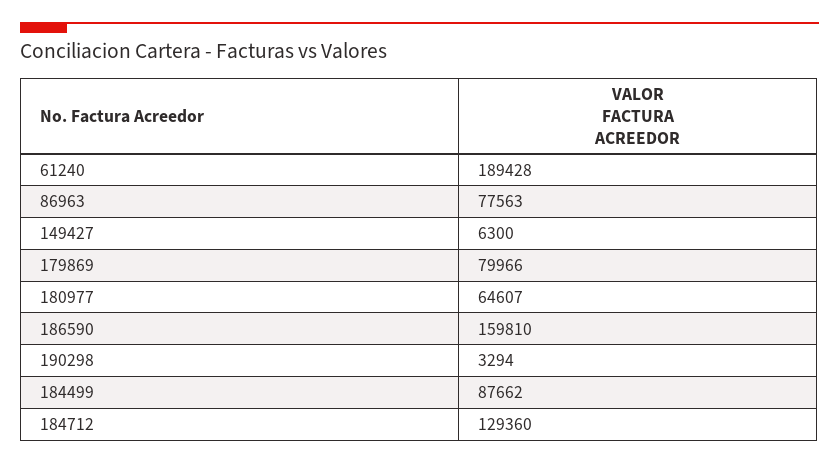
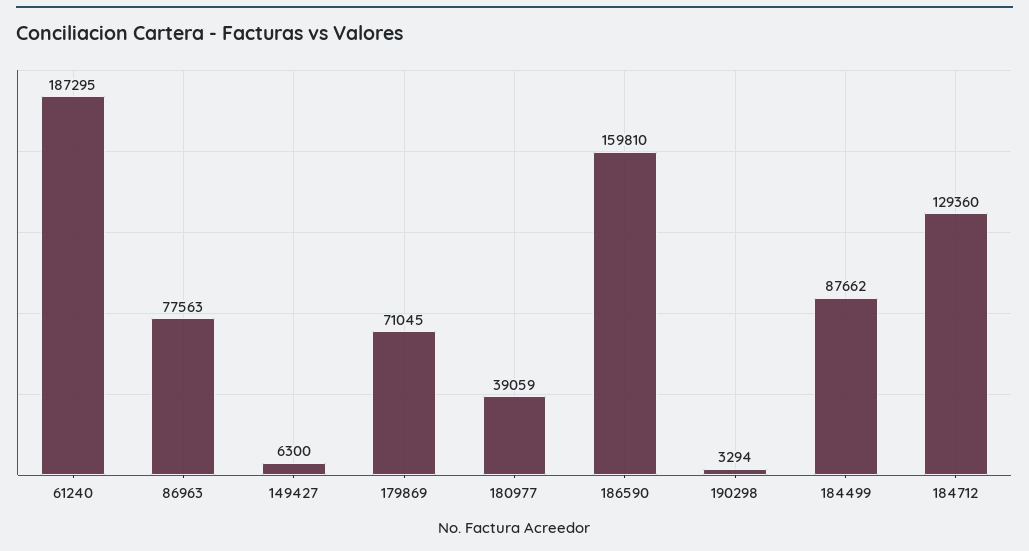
61240: 189428 -> 187295
179869: 79966 -> 71045
180977: 64607 -> 39059

